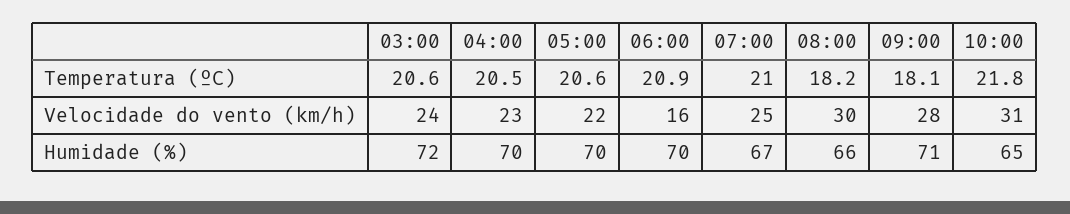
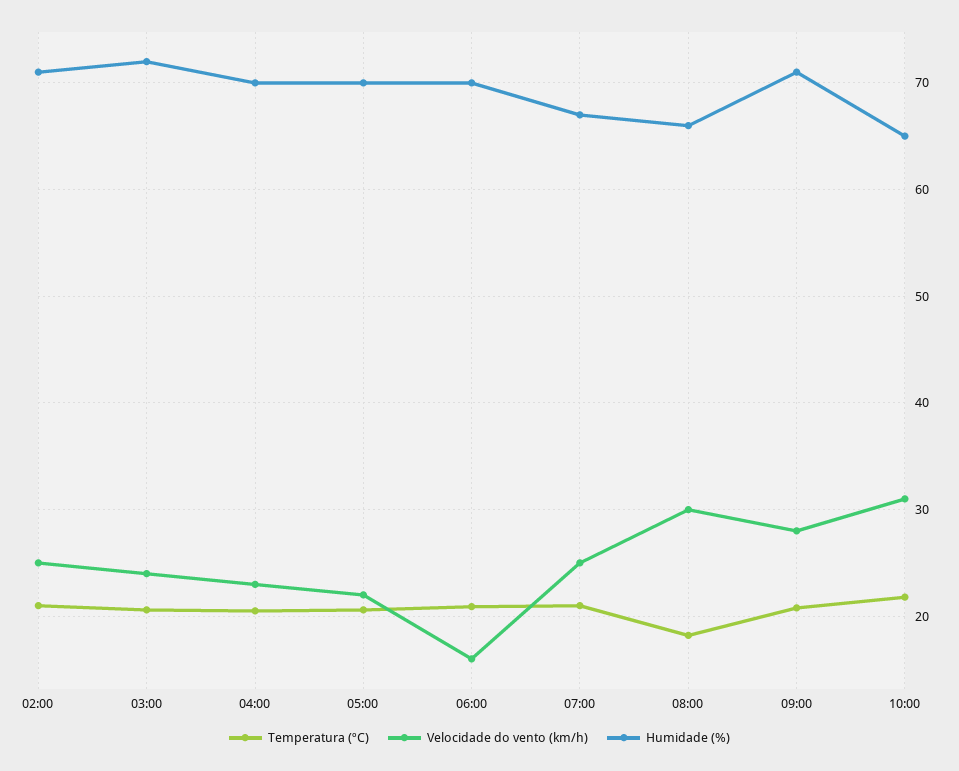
Temperatura (ºC), 09:00: 18.1 -> 21
Temperatura (ºC), 02:00: none -> 21
Velocidade do vento (km/h), 02:00: none -> 25
Humidade (%), 02:00: none -> 71

